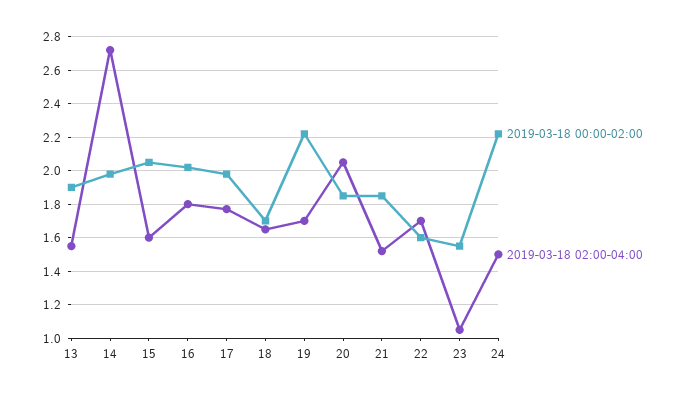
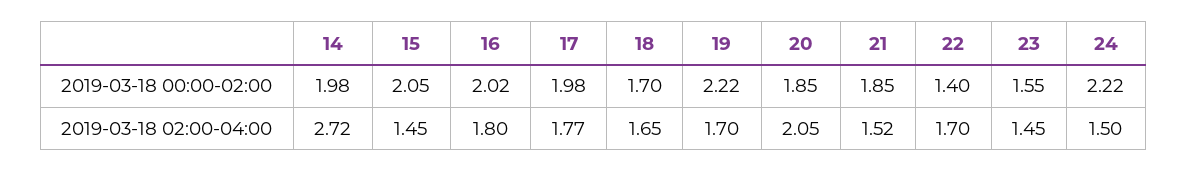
2019-03-18 00:00-02:00, 13: 1.9 -> none
2019-03-18 02:00-04:00, 13: 1.55 -> none
2019-03-18 02:00-04:00, 15: 1.6 -> 1.45
2019-03-18 00:00-02:00, 22: 1.6 -> 1.4
2019-03-18 02:00-04:00, 23: 1.05 -> 1.45

